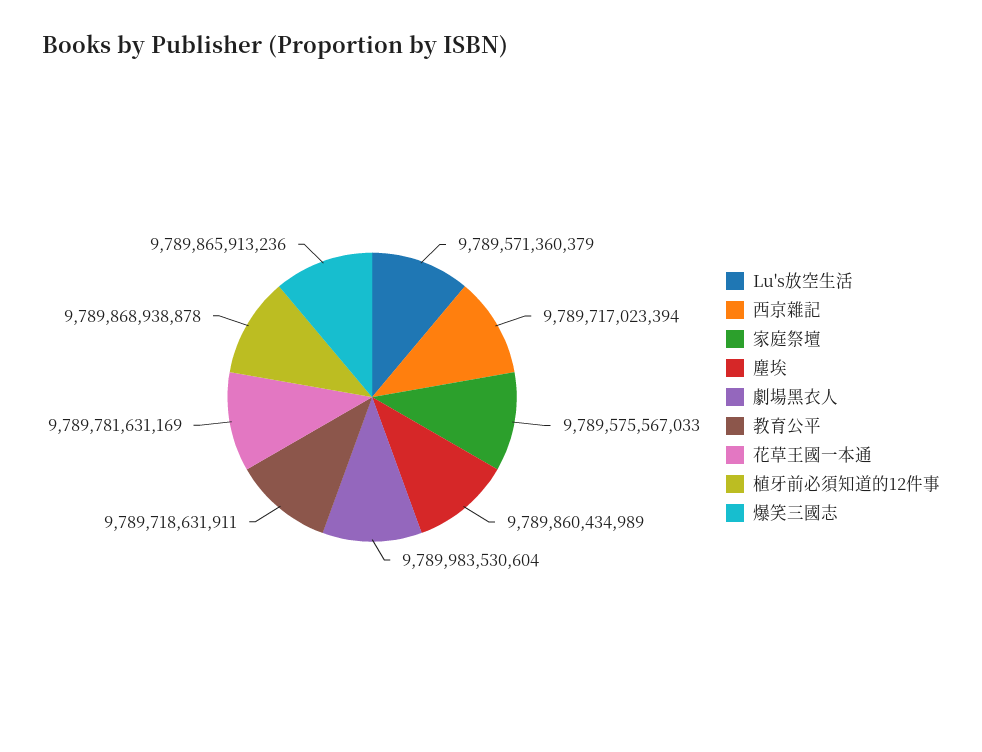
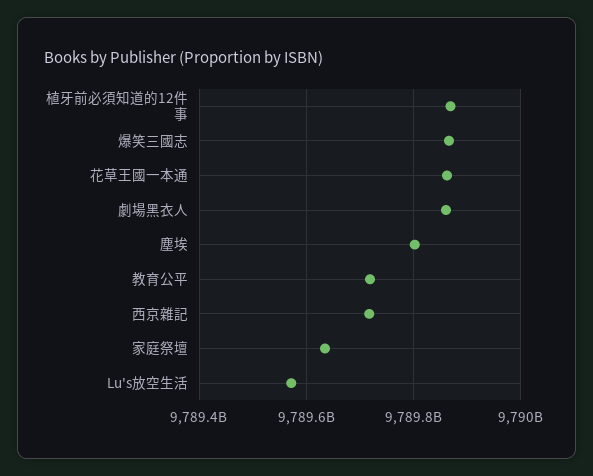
家庭祭壇: 9789575567033 -> 9789640000000
塵埃: 9789860434989 -> 9789800000000
劇場黑衣人: 9789983530604 -> 9789860000000
花草王國一本通: 9789781631169 -> 9789860000000

